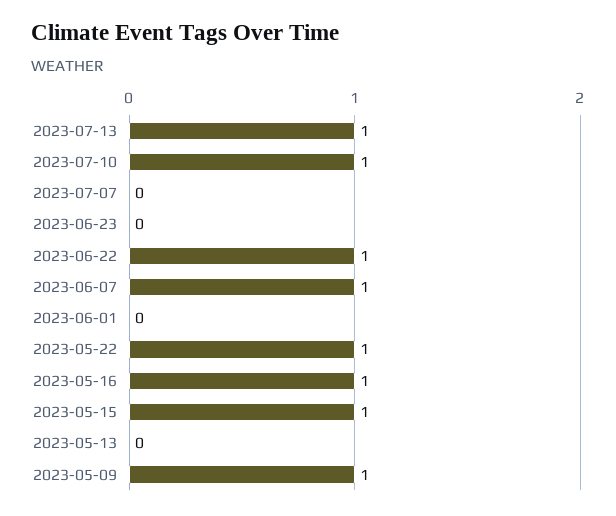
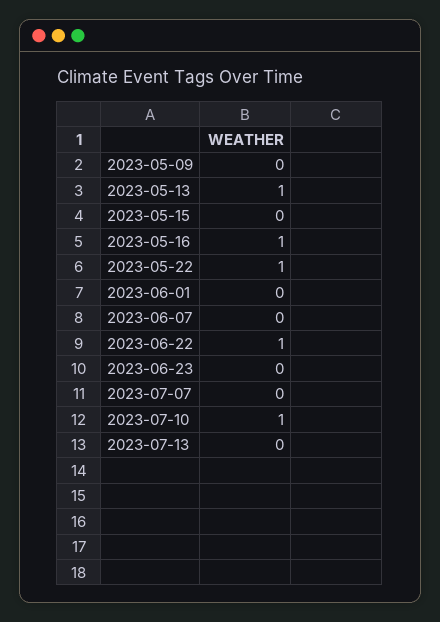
2023-07-13: 1 -> 0
2023-06-07: 1 -> 0
2023-05-15: 1 -> 0
2023-05-13: 0 -> 1
2023-05-09: 1 -> 0

